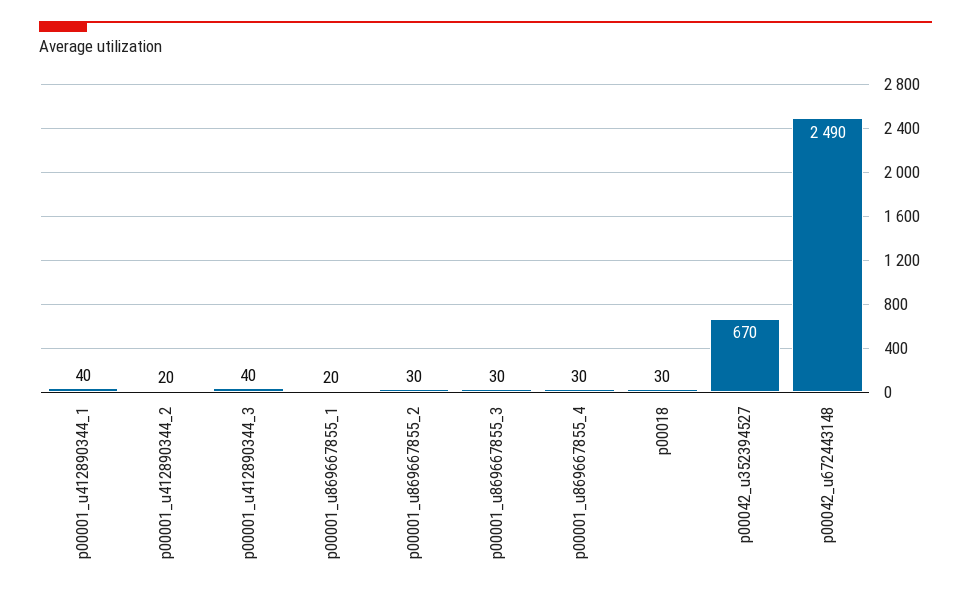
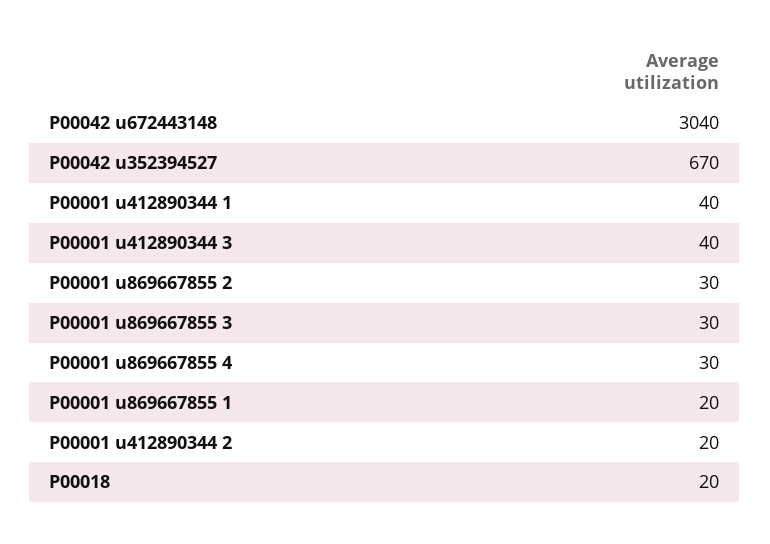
p00018: 30 -> 20
p00042_u672443148: 2490 -> 3040

